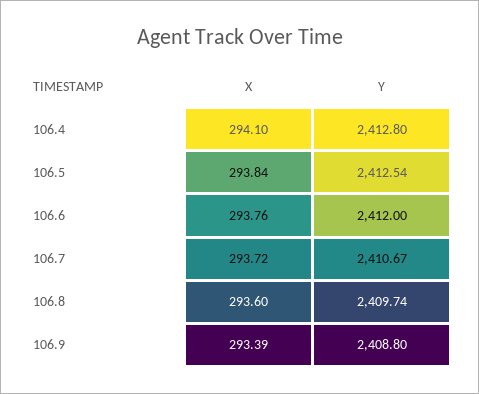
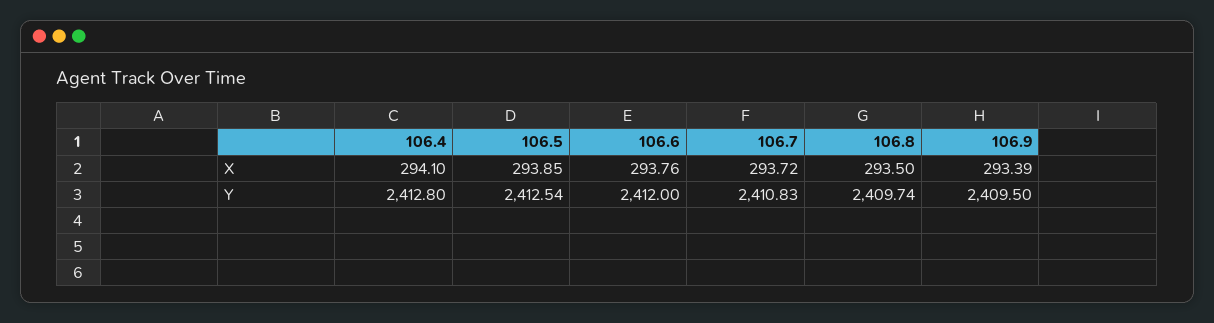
X, 106.5: 293.84 -> 293.85
Y, 106.7: 2410.67 -> 2410.83
X, 106.8: 293.6 -> 293.5
Y, 106.9: 2408.8 -> 2409.5

